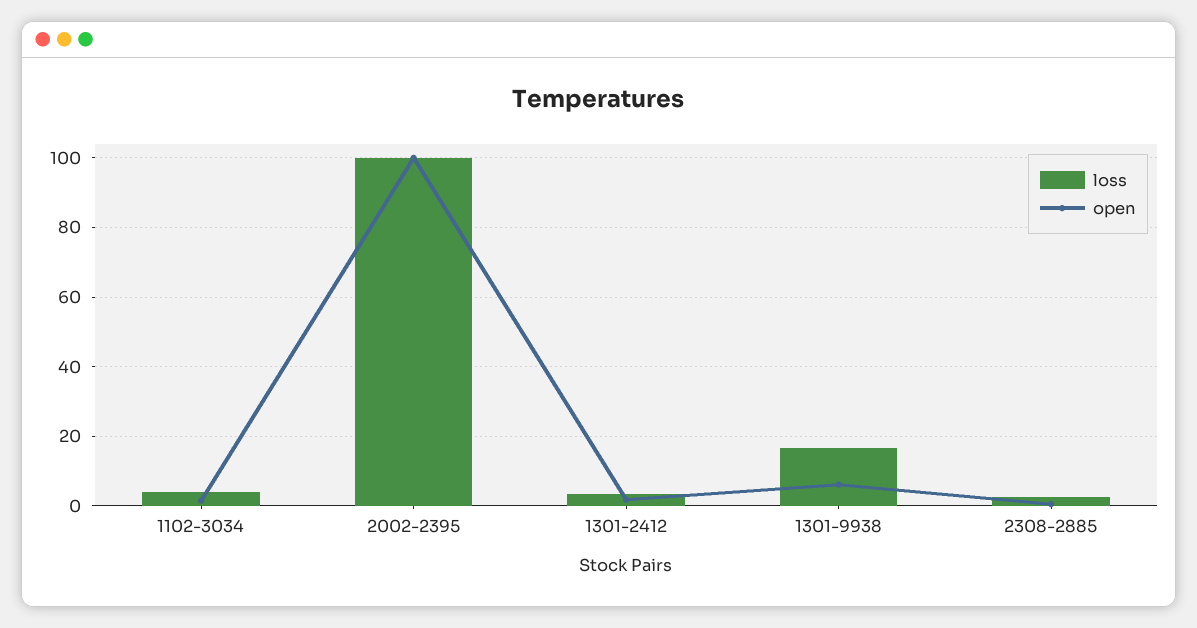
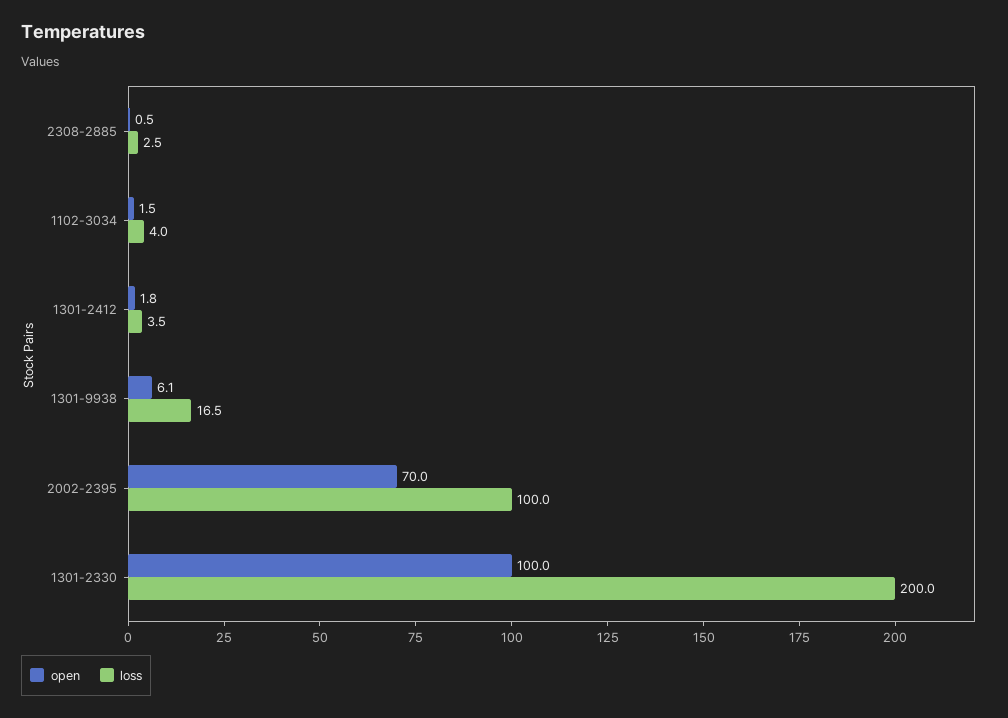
open, 2002-2395: 100 -> 70
open, 1301-2330: none -> 100
loss, 1301-2330: none -> 200

